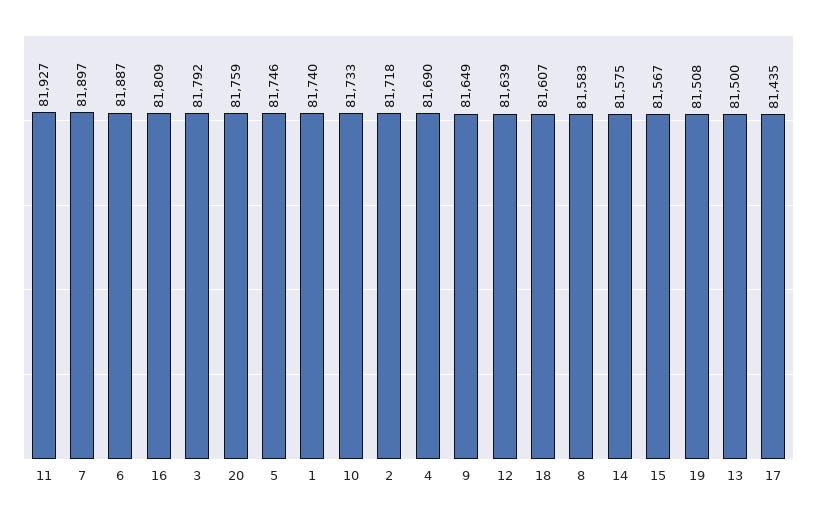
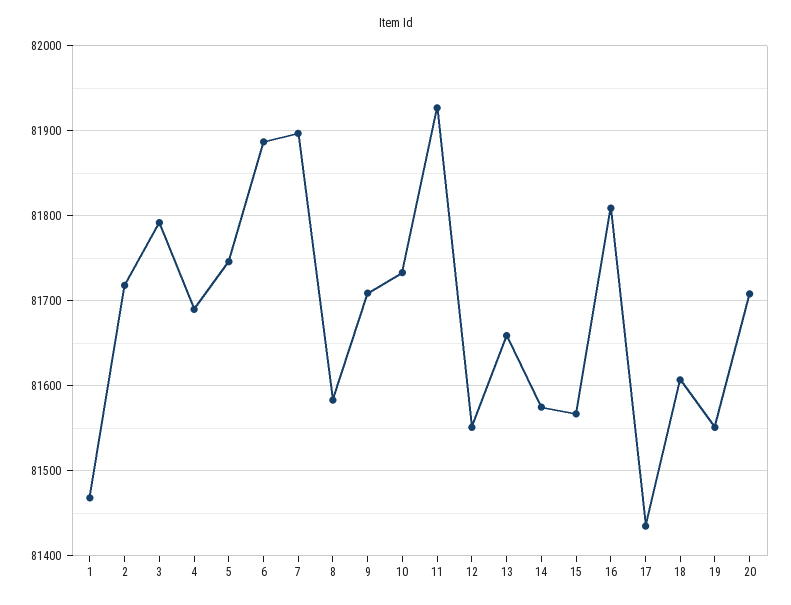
20: 81759 -> 81710
1: 81740 -> 81470
9: 81649 -> 81710
12: 81639 -> 81550
19: 81508 -> 81550
13: 81500 -> 81660

